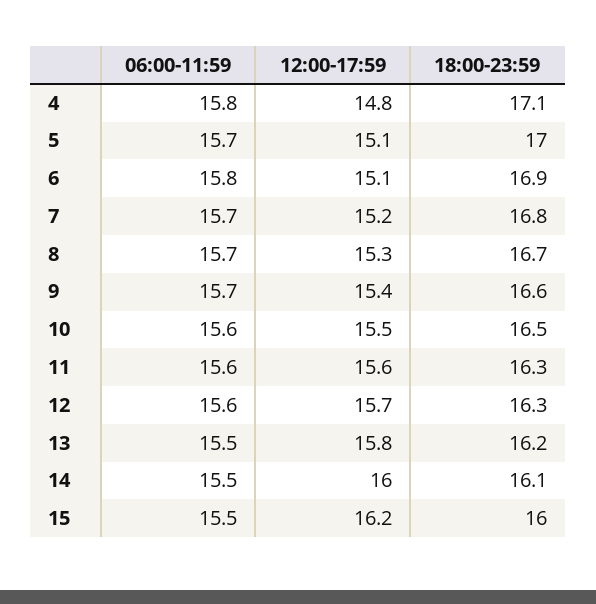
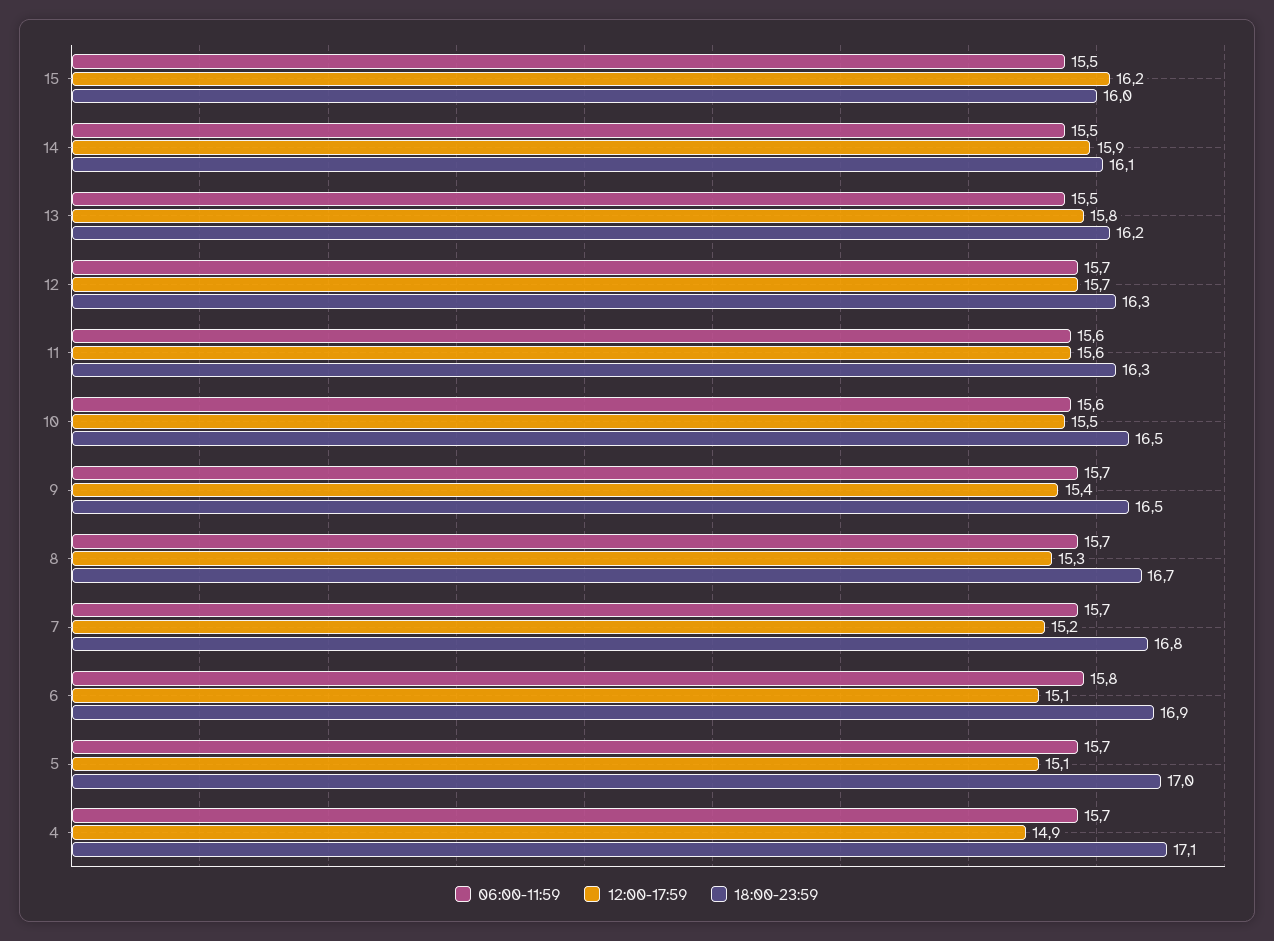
06:00-11:59, 4: 15.8 -> 15.7
12:00-17:59, 4: 14.8 -> 14.9
18:00-23:59, 9: 16.6 -> 16.5
06:00-11:59, 12: 15.6 -> 15.7
12:00-17:59, 14: 16 -> 15.9

